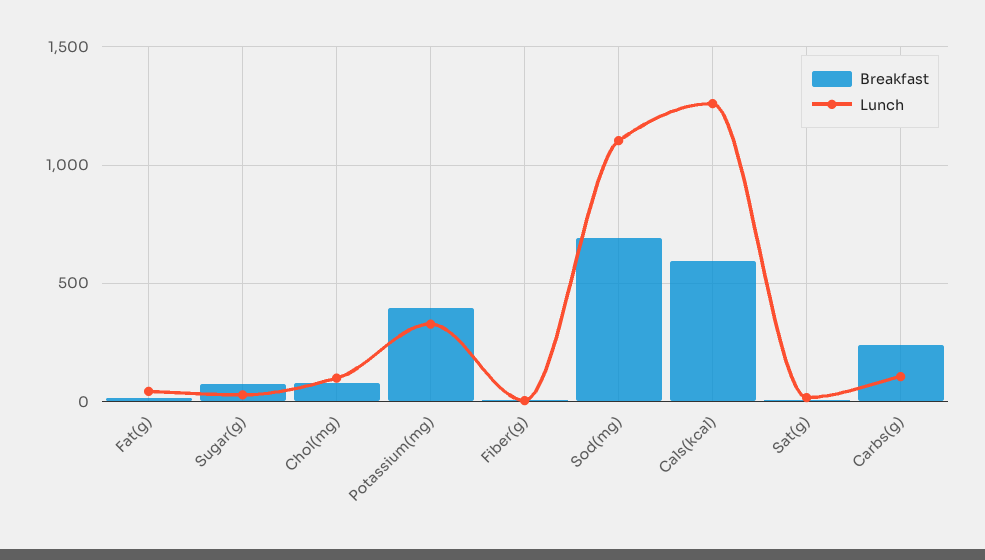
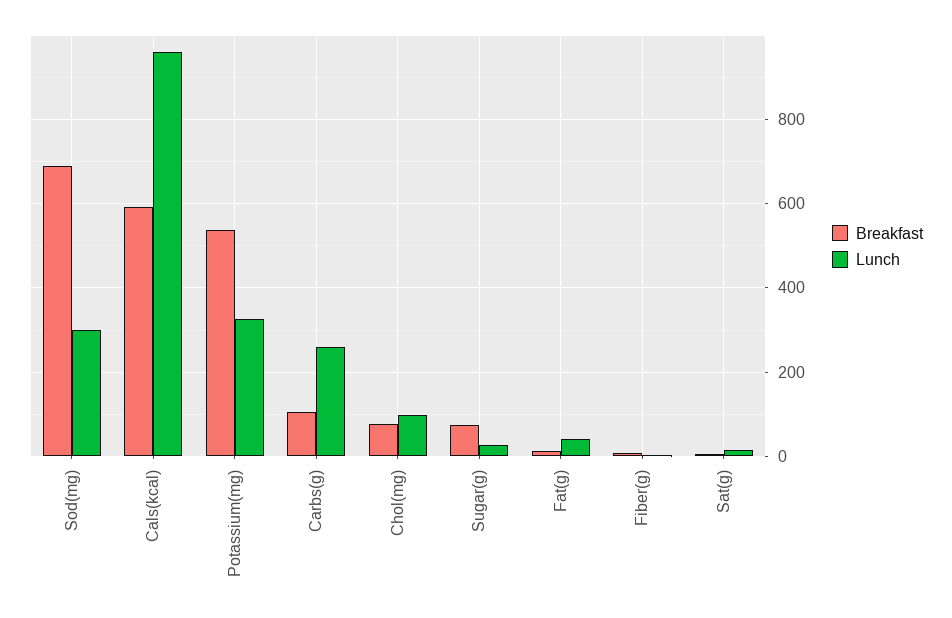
Breakfast, Potassium(mg): 400 -> 540
Lunch, Sod(mg): 1100 -> 300
Lunch, Cals(kcal): 1250 -> 960
Breakfast, Carbs(g): 250 -> 100
Lunch, Carbs(g): 100 -> 260

